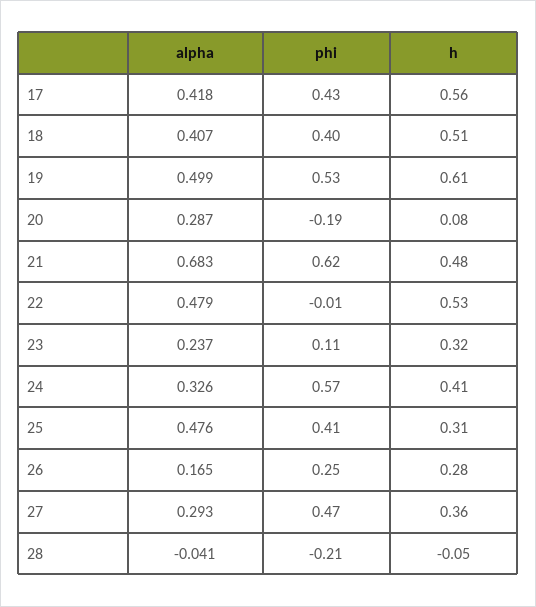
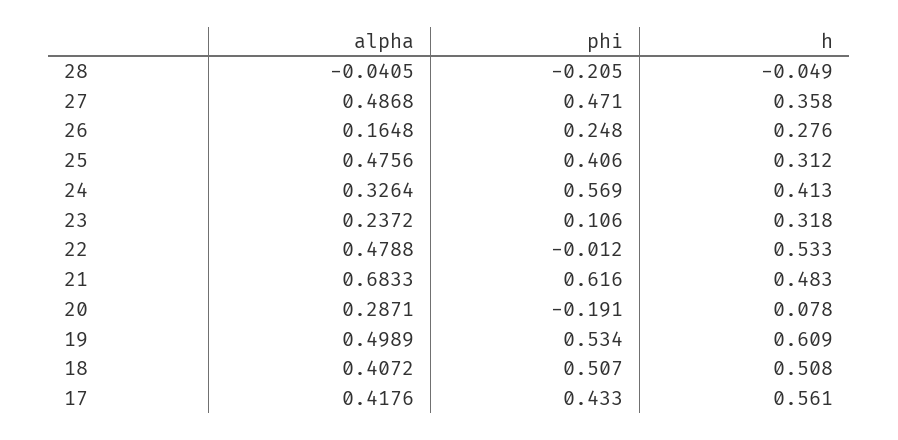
phi, 18: 0.4 -> 0.507
alpha, 27: 0.293 -> 0.4868

